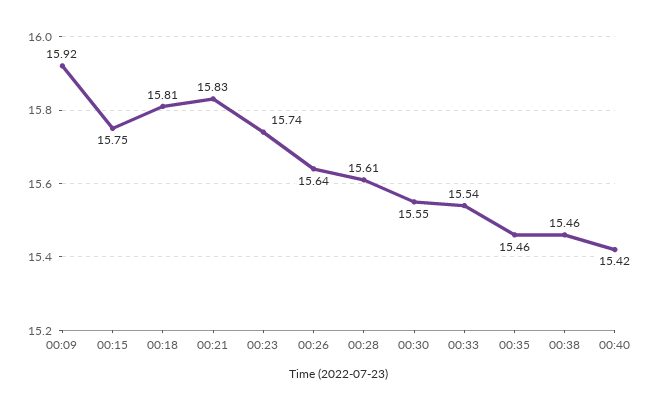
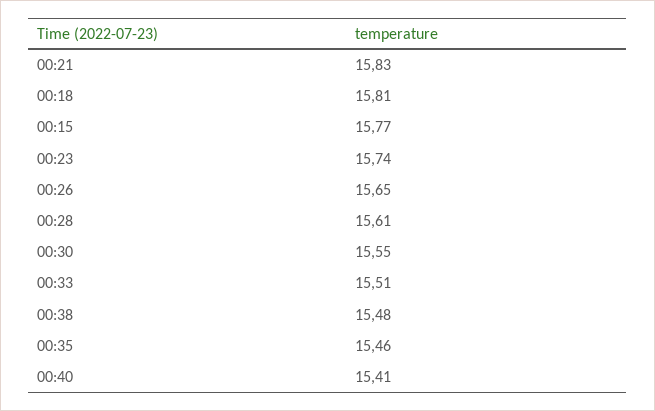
00:09: 15.92 -> none
00:15: 15.75 -> 15.77
00:26: 15.64 -> 15.65
00:33: 15.54 -> 15.51
00:38: 15.46 -> 15.48
00:40: 15.42 -> 15.41

